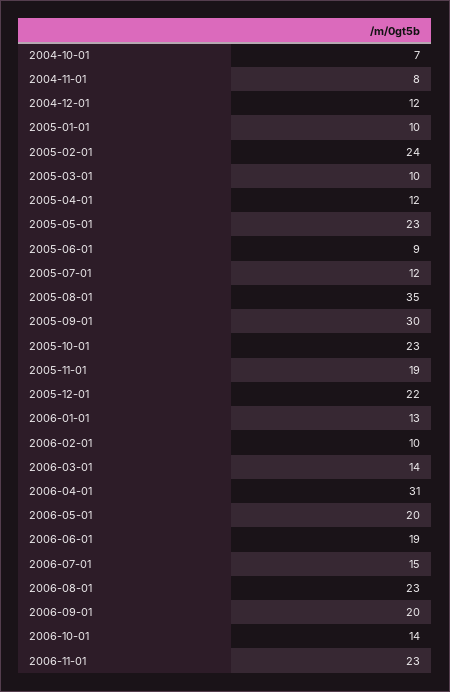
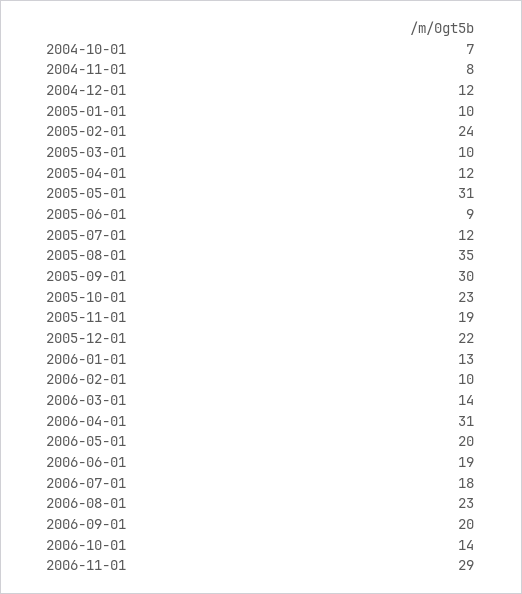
2005-05-01: 23 -> 31
2006-07-01: 15 -> 18
2006-11-01: 23 -> 29

